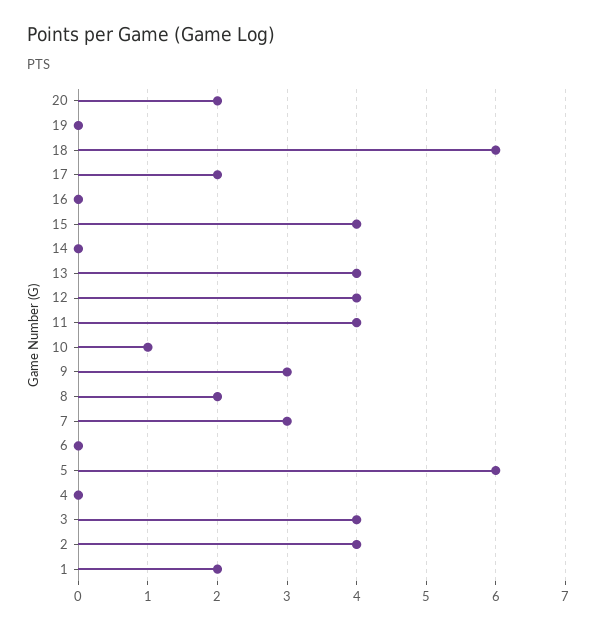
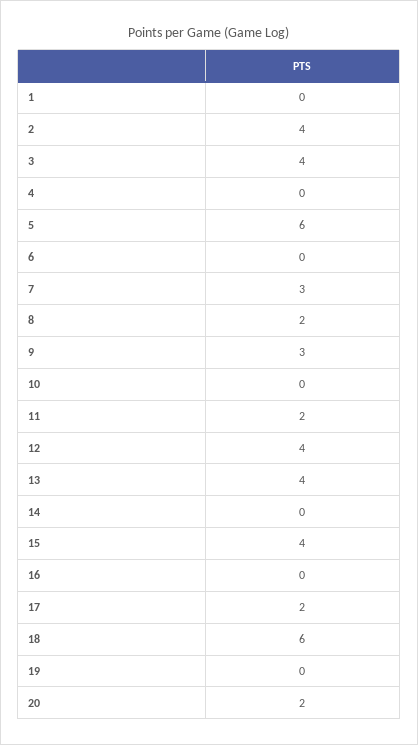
11: 4 -> 2
10: 1 -> 0
1: 2 -> 0

